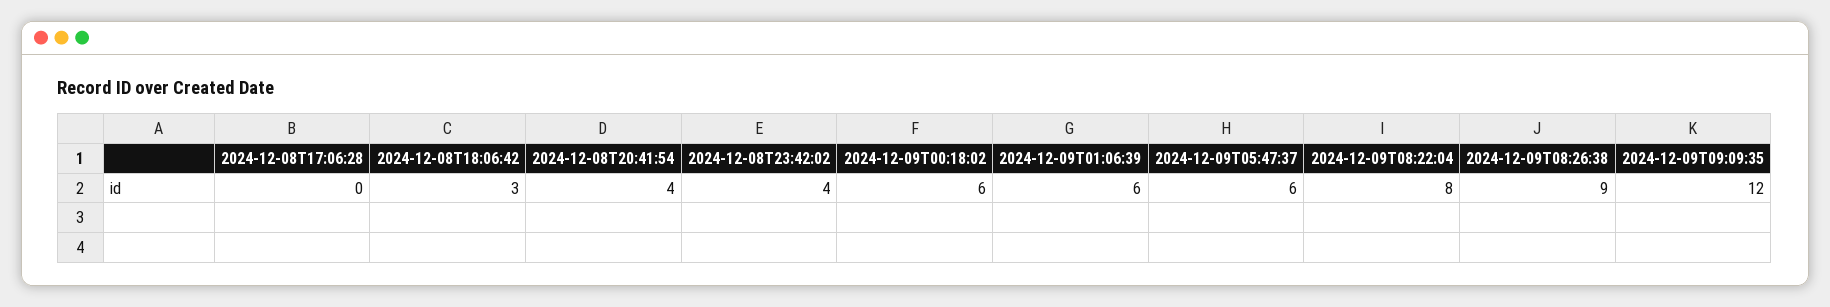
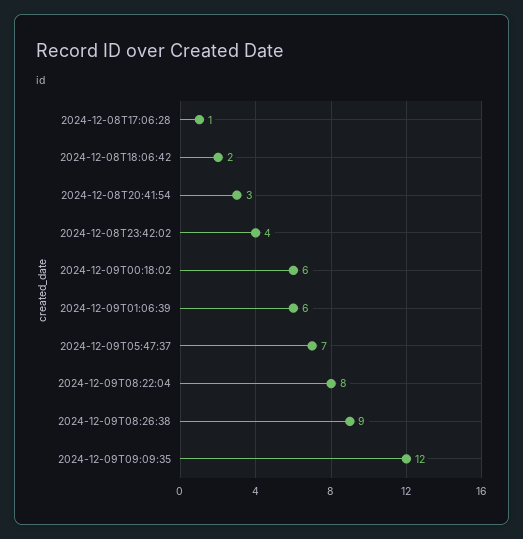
2024-12-08T17:06:28: 0 -> 1
2024-12-08T18:06:42: 3 -> 2
2024-12-08T20:41:54: 4 -> 3
2024-12-09T05:47:37: 6 -> 7

